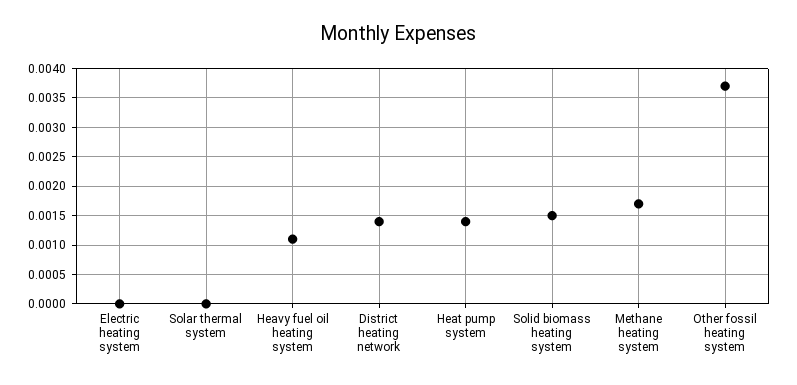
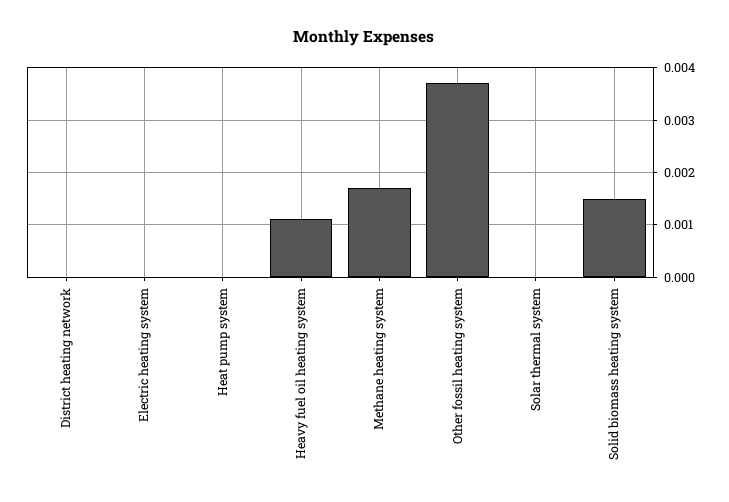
District heating network: 0.0015 -> 0
Heat pump system: 0.0015 -> 0

